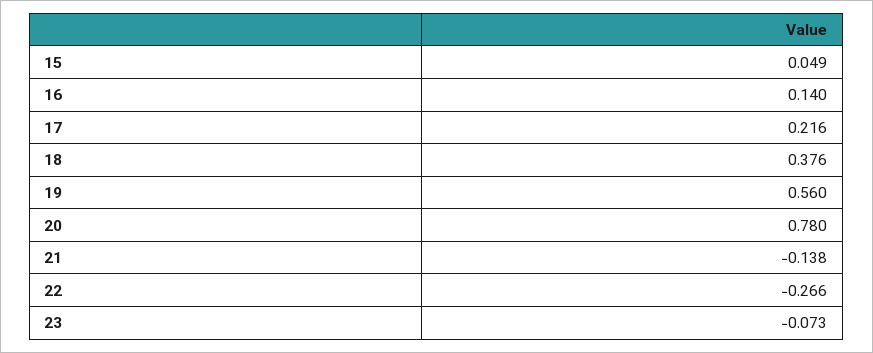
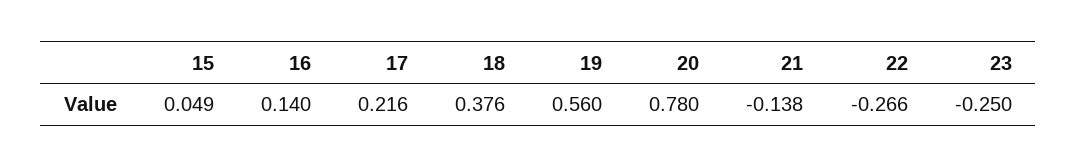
23: -0.073 -> -0.25

